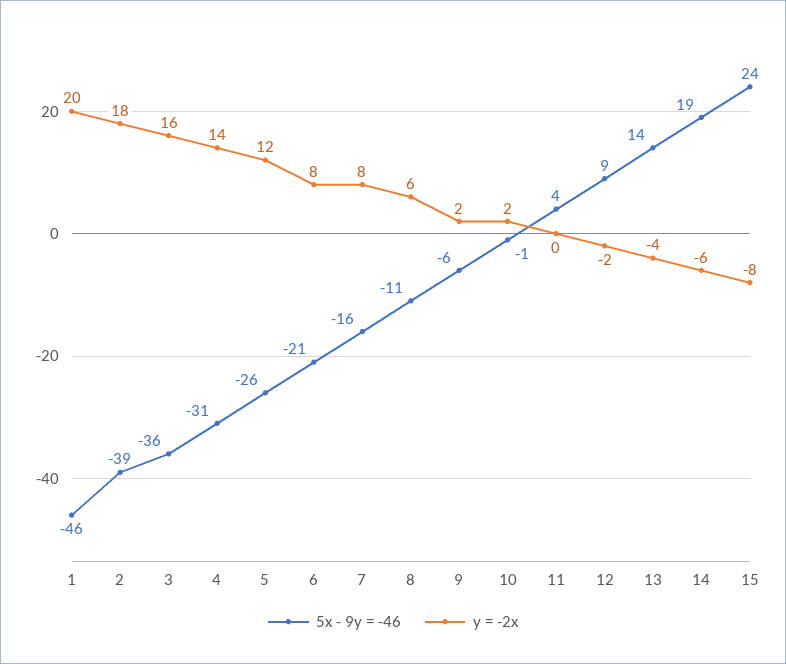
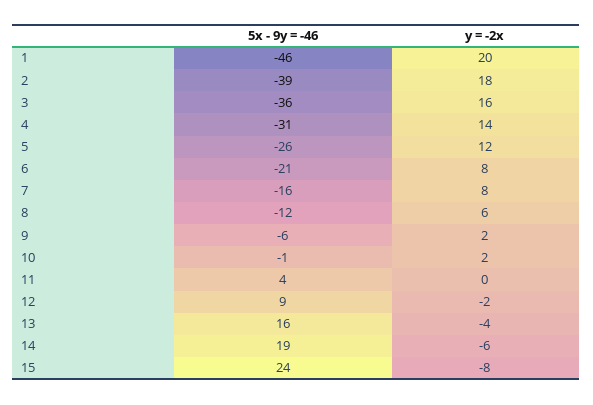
5x - 9y = -46, 8: -11 -> -12
5x - 9y = -46, 13: 14 -> 16

